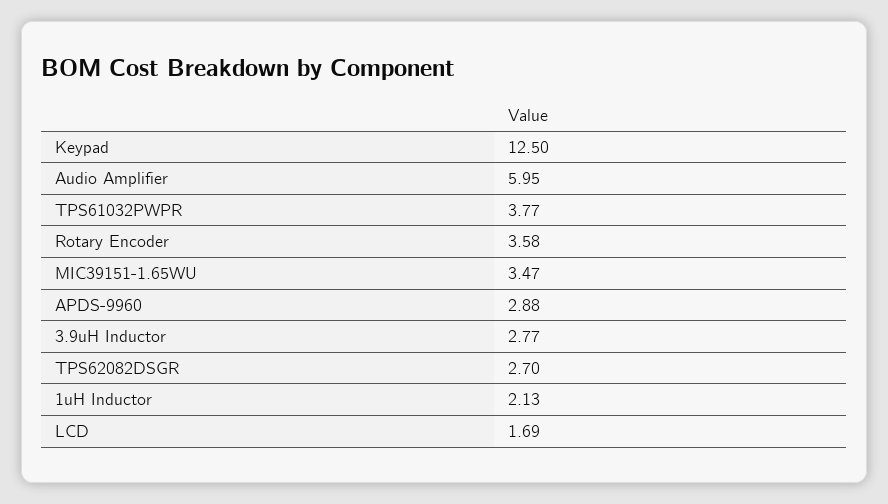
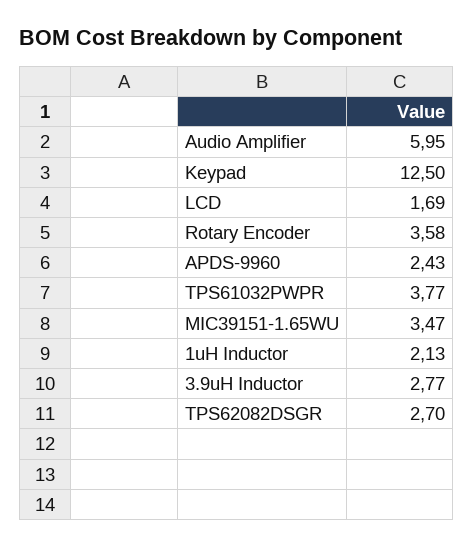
APDS-9960: 2.88 -> 2.43

